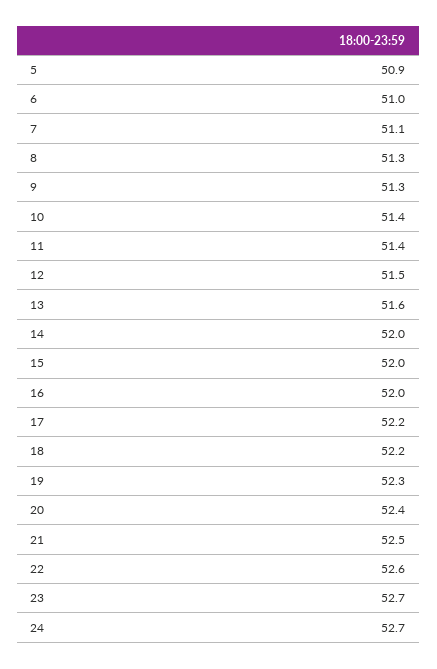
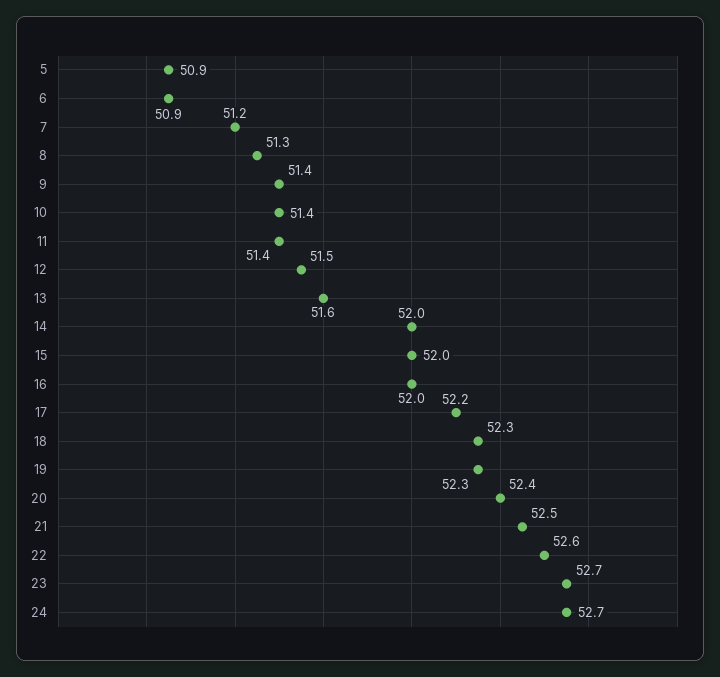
6: 51 -> 50.9
7: 51.1 -> 51.2
9: 51.3 -> 51.4
18: 52.2 -> 52.3

